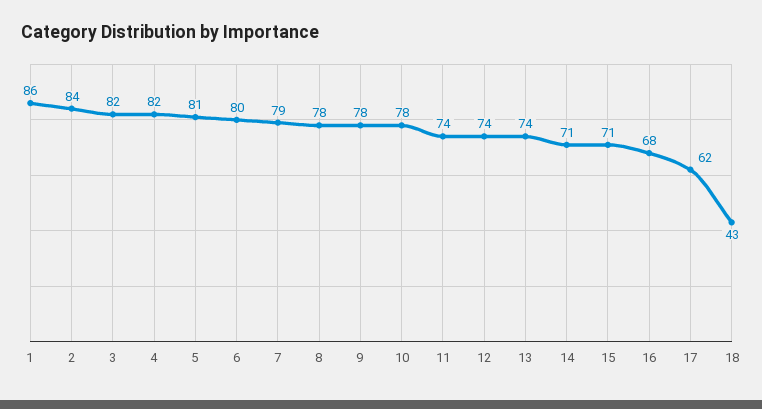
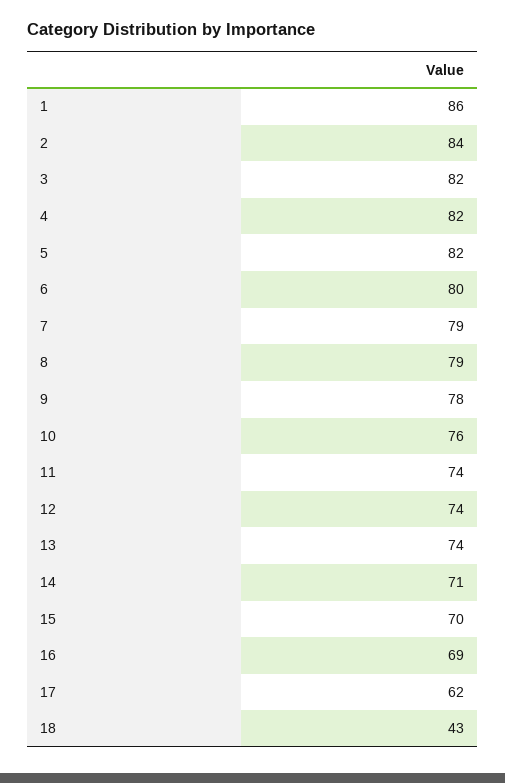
5: 81 -> 82
8: 78 -> 79
10: 78 -> 76
15: 71 -> 70
16: 68 -> 69

